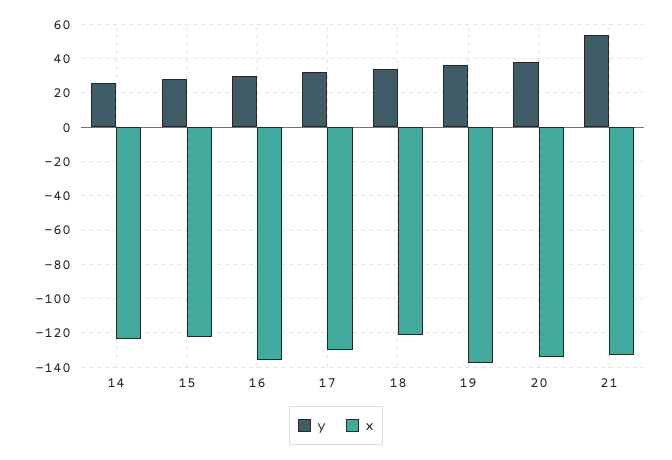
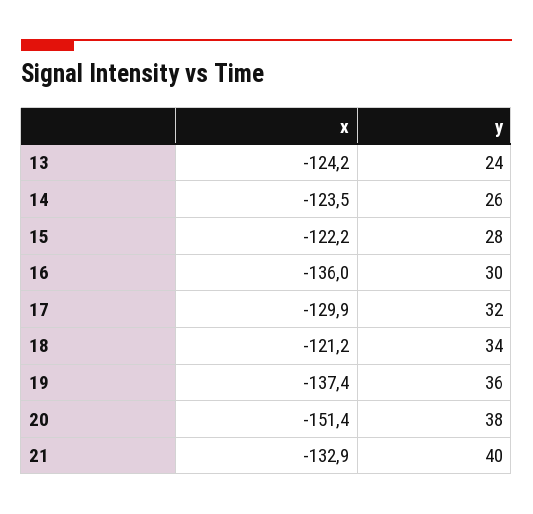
x, 20: -135 -> -151.4
y, 21: 55 -> 40
x, 13: none -> -124.2
y, 13: none -> 24

